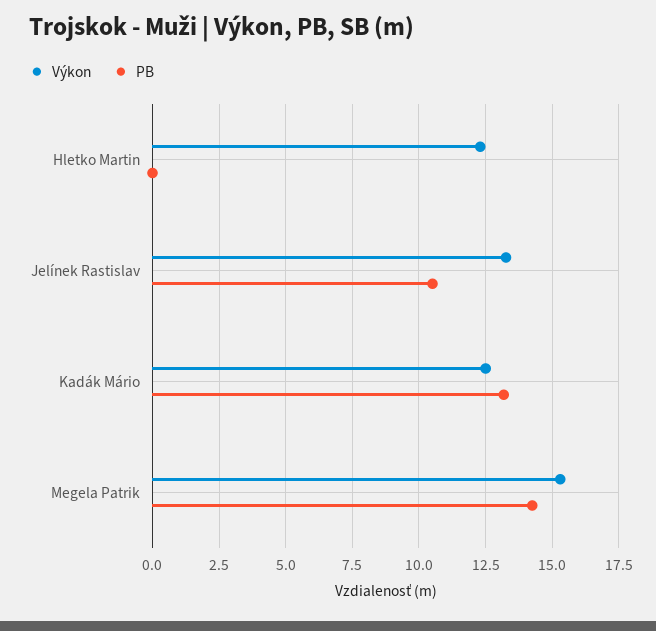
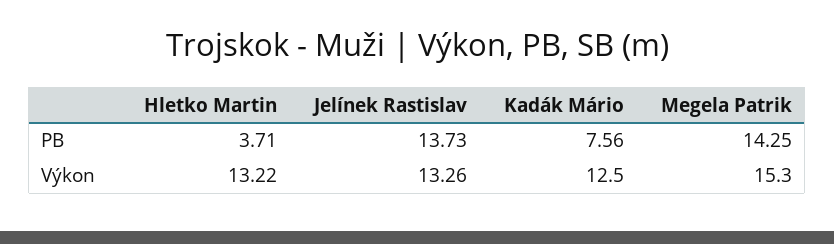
Výkon, Hletko Martin: 12.25 -> 13.22
PB, Hletko Martin: 0 -> 3.71
PB, Jelínek Rastislav: 10.5 -> 13.73
PB, Kadák Mário: 13.25 -> 7.56

